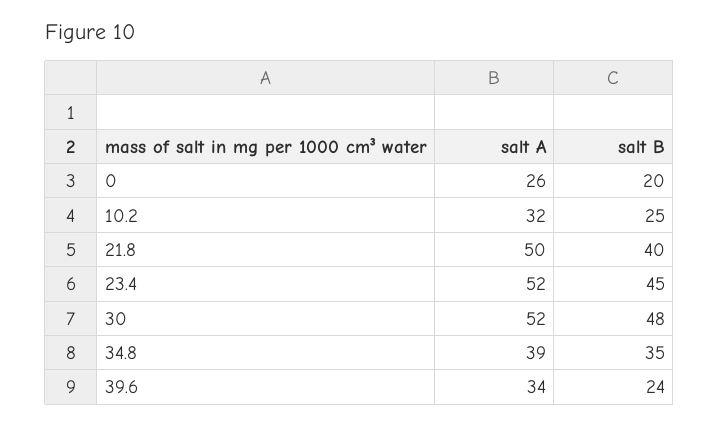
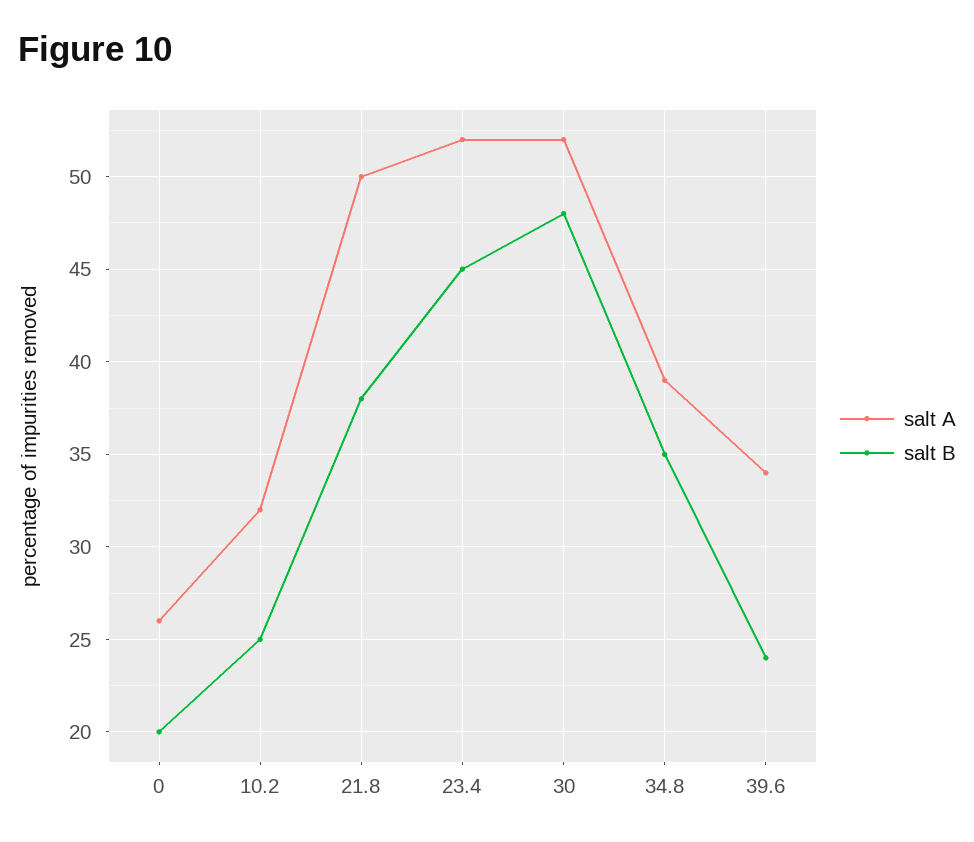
salt B, 21.8: 40 -> 38

